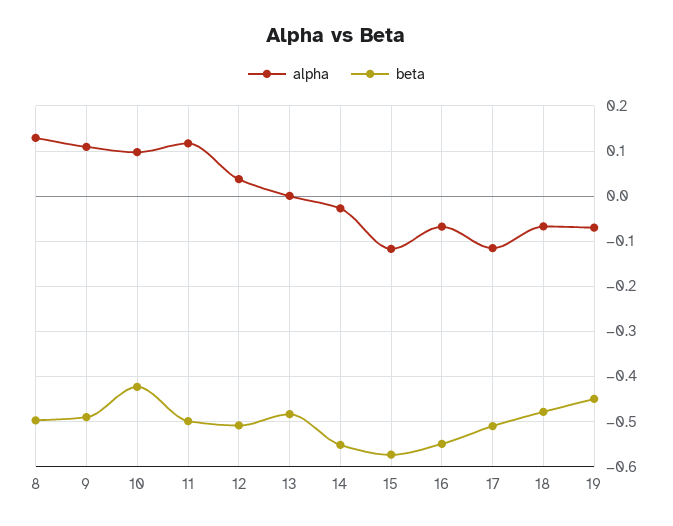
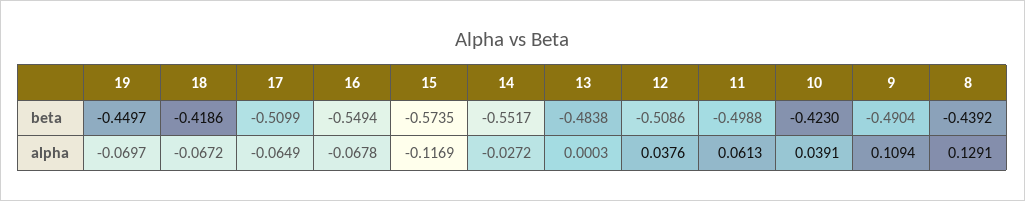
beta, 8: -0.5 -> -0.4392
alpha, 10: 0.1 -> 0.0391
alpha, 11: 0.12 -> 0.0613
alpha, 17: -0.12 -> -0.0649
beta, 18: -0.48 -> -0.4186

